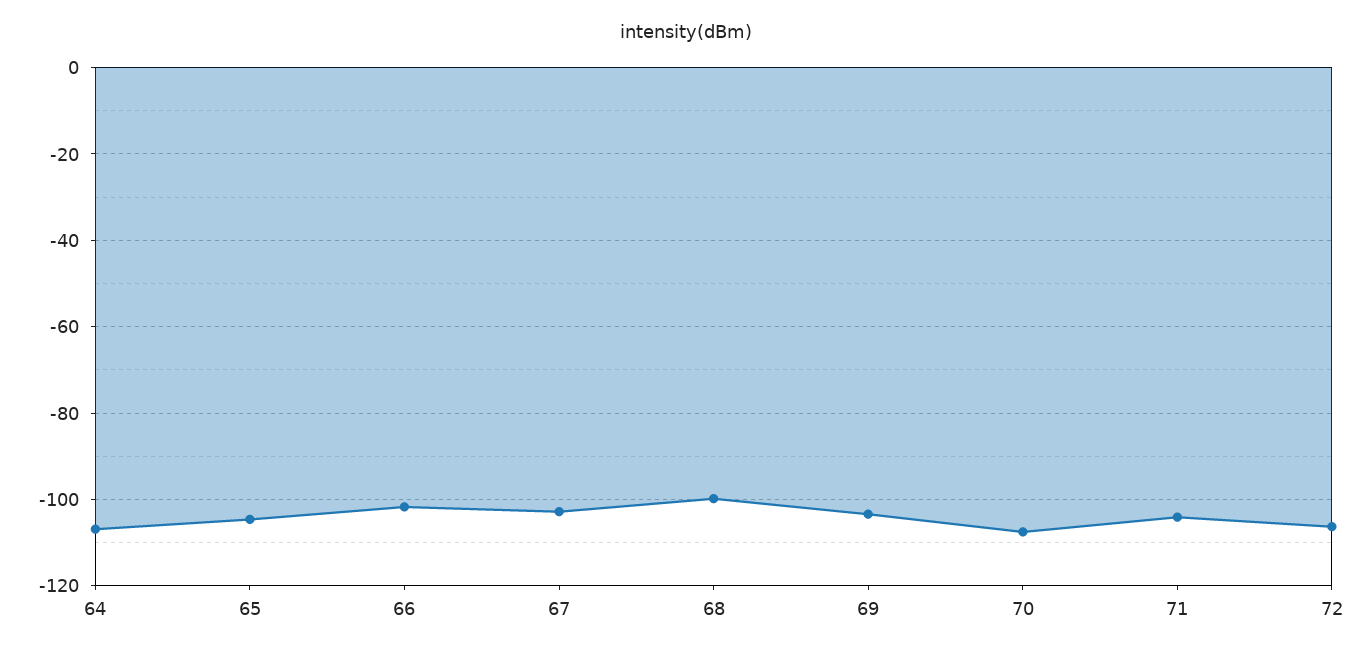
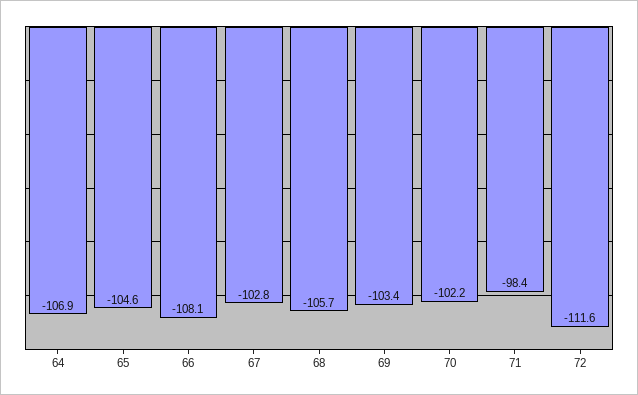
66: -102 -> -108.1
68: -100 -> -105.7
70: -108 -> -102.2
71: -104 -> -98.4
72: -106 -> -111.6

